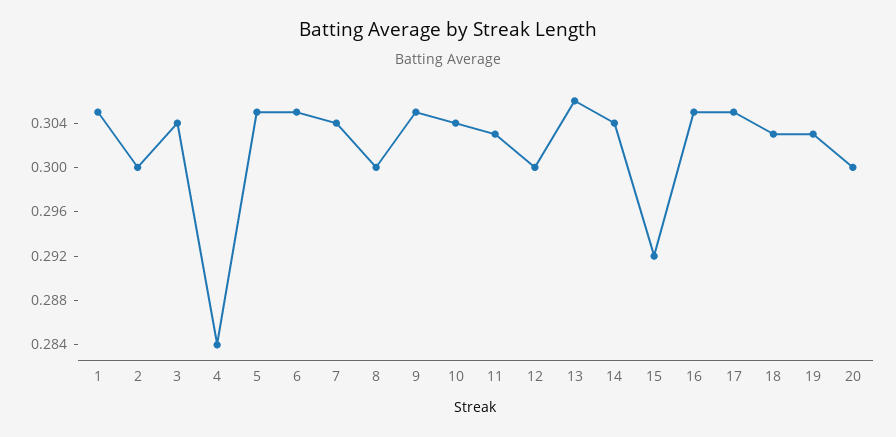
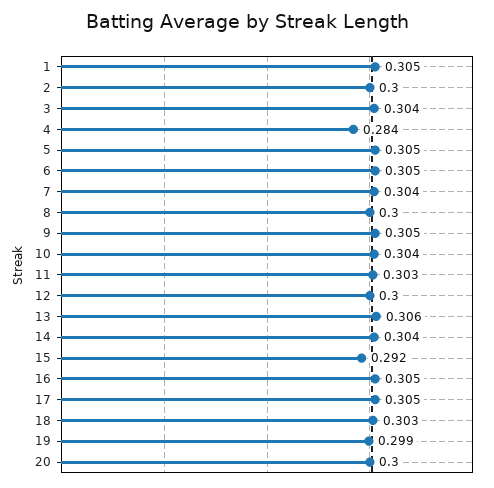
19: 0.303 -> 0.299

